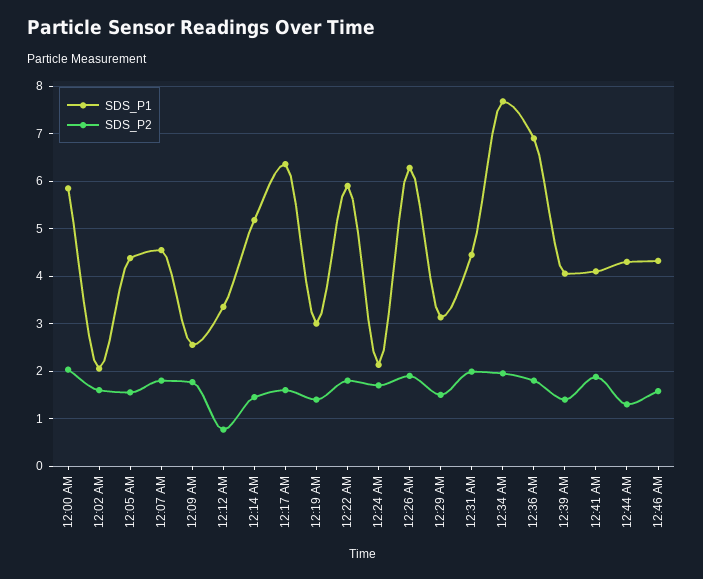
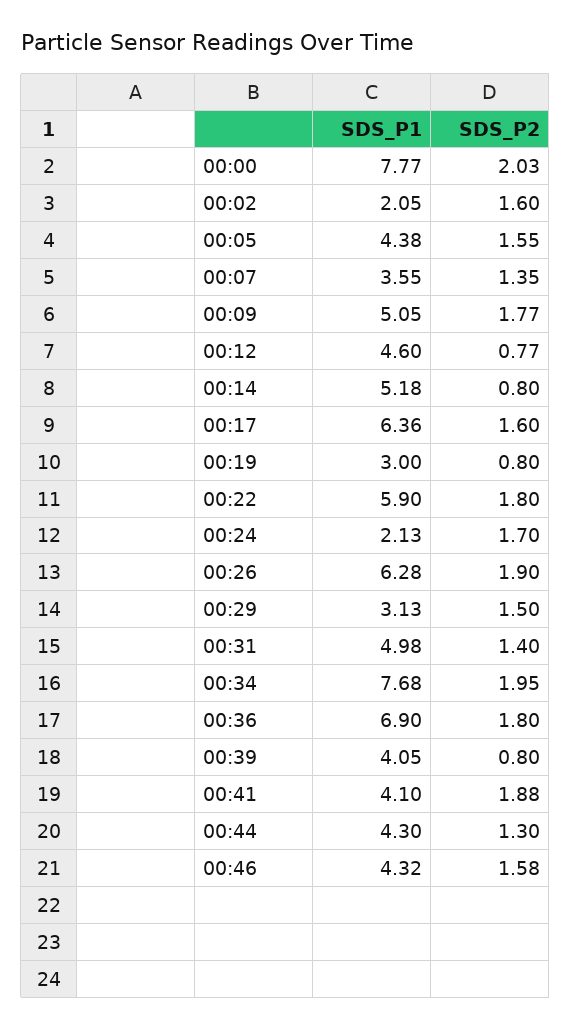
SDS_P1, 12:00 AM: 5.8 -> 7.77
SDS_P1, 12:07 AM: 4.6 -> 3.55
SDS_P2, 12:07 AM: 1.8 -> 1.35
SDS_P1, 12:09 AM: 2.6 -> 5.05
SDS_P1, 12:12 AM: 3.4 -> 4.6
SDS_P2, 12:14 AM: 1.4 -> 0.8
SDS_P2, 12:19 AM: 1.4 -> 0.8
SDS_P1, 12:31 AM: 4.4 -> 4.98
SDS_P2, 12:31 AM: 2 -> 1.4
SDS_P2, 12:39 AM: 1.4 -> 0.8

